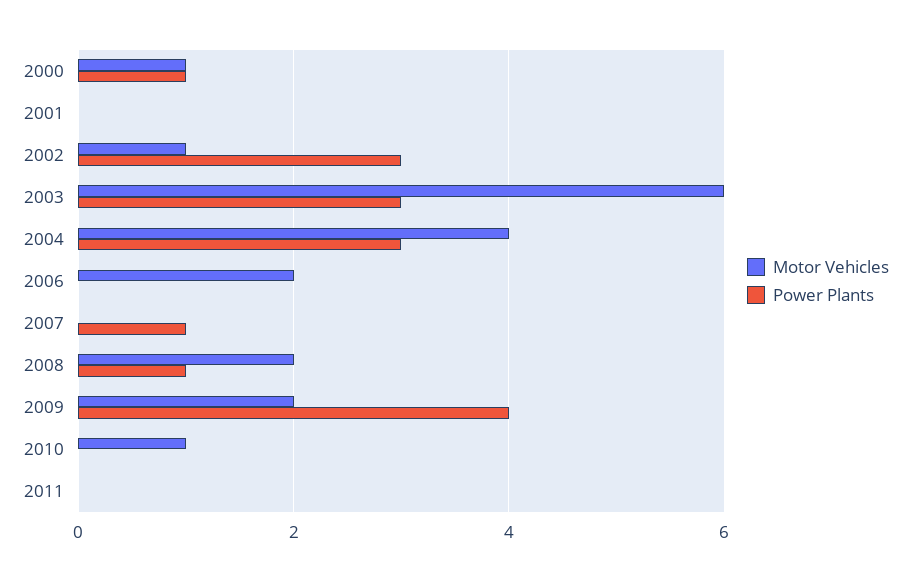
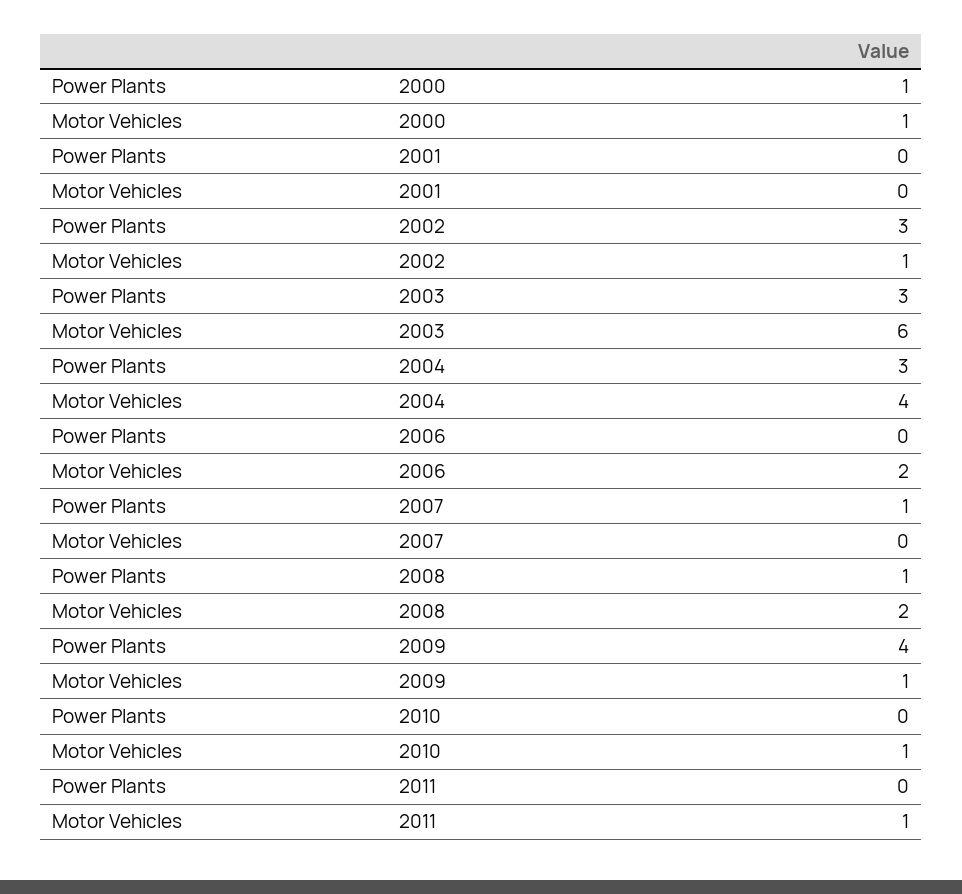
Motor Vehicles, 2009: 2 -> 1
Motor Vehicles, 2011: 0 -> 1

